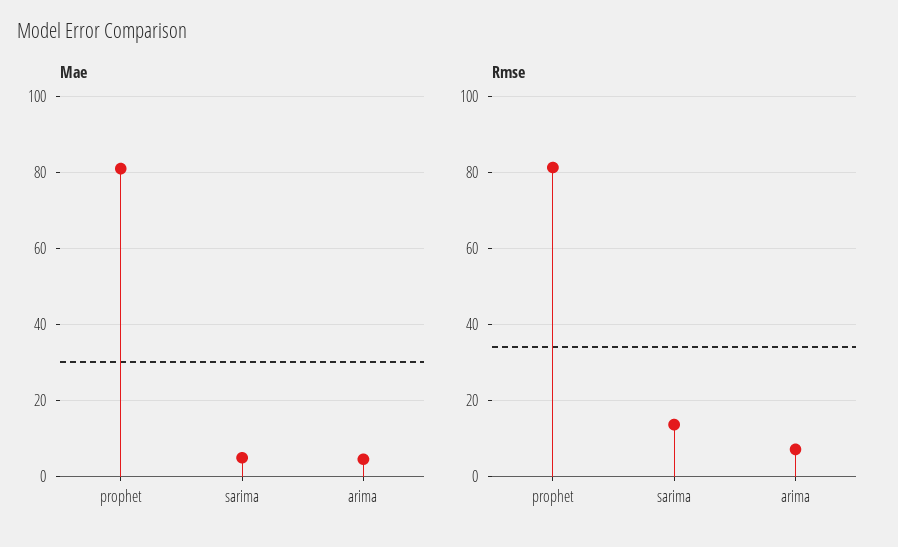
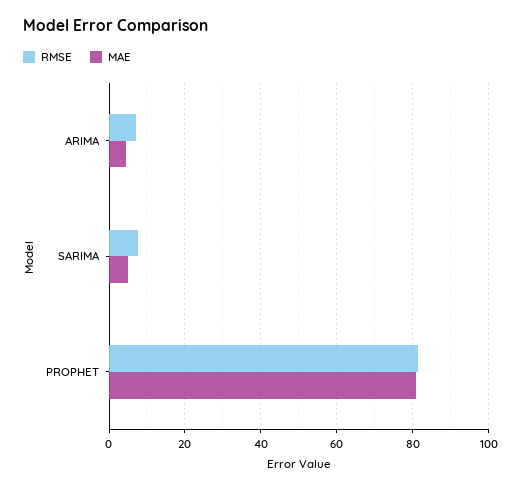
Rmse, sarima: 14 -> 8

